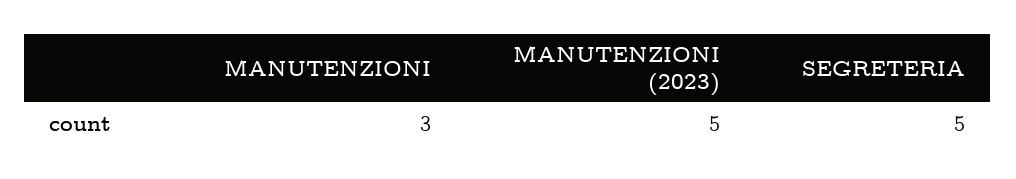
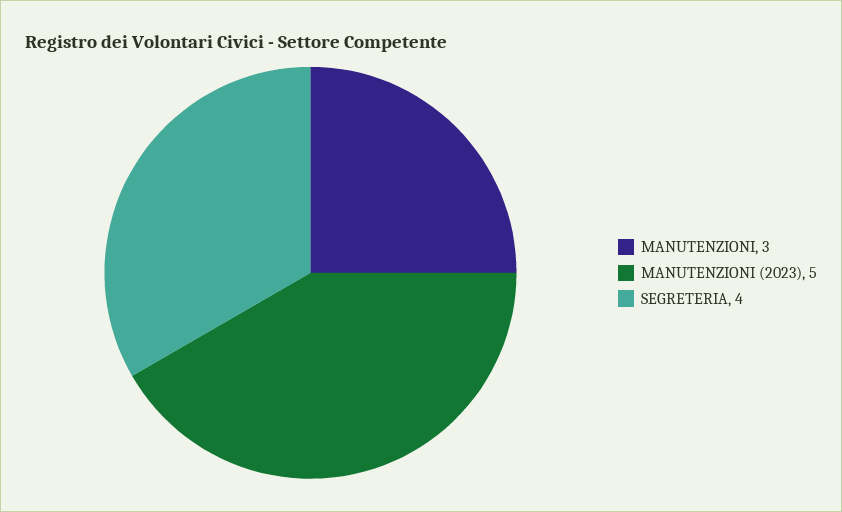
SEGRETERIA: 5 -> 4

